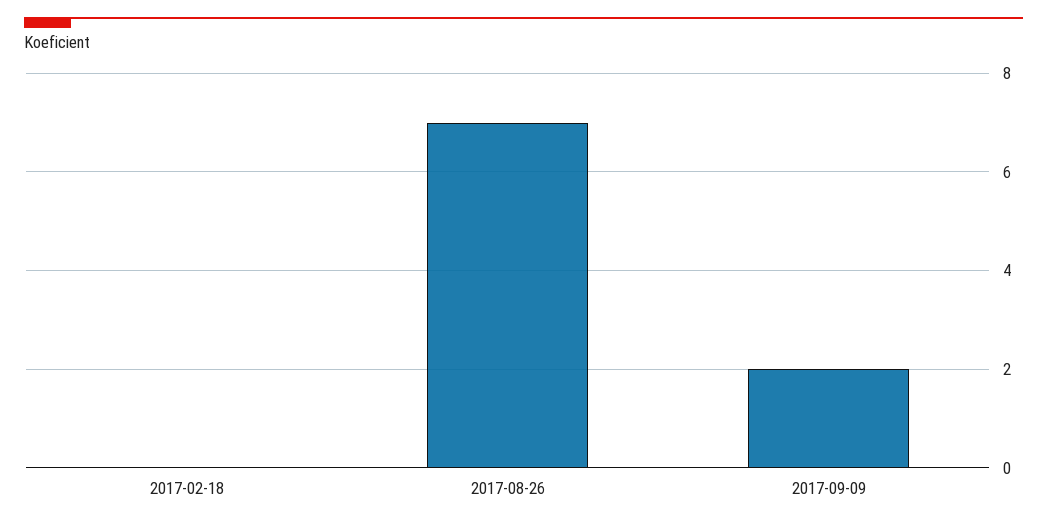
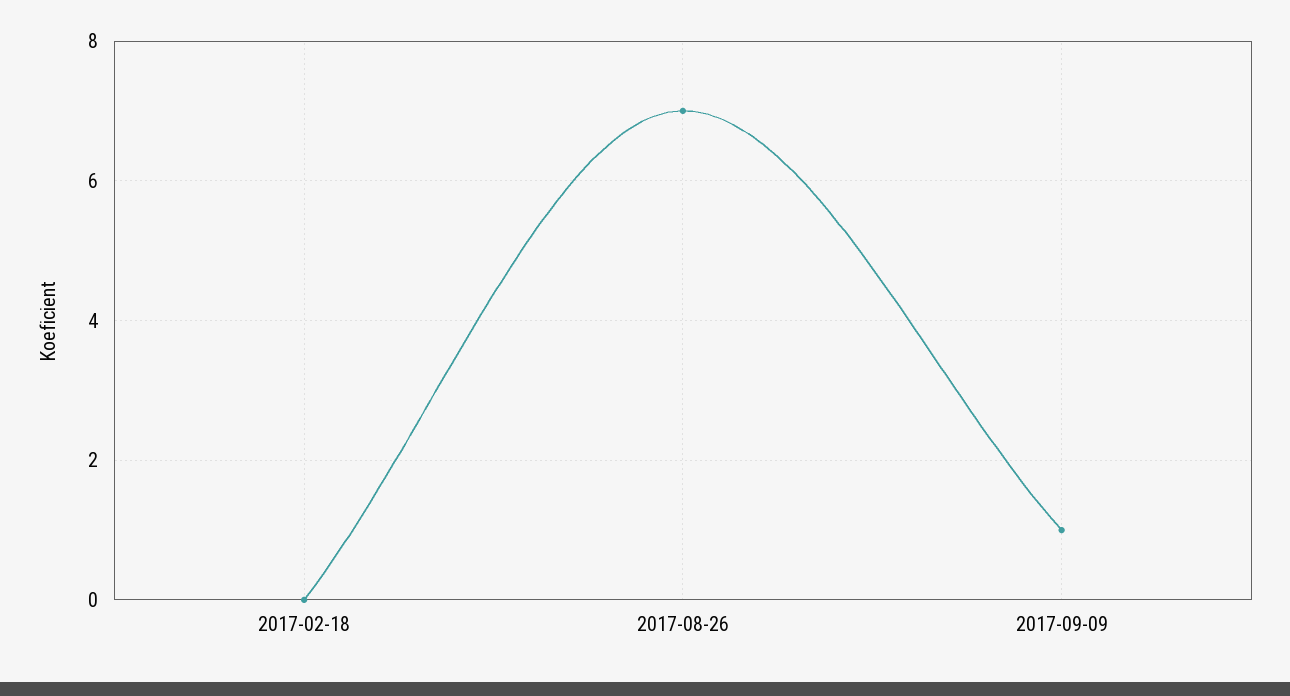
2017-09-09: 2 -> 1

